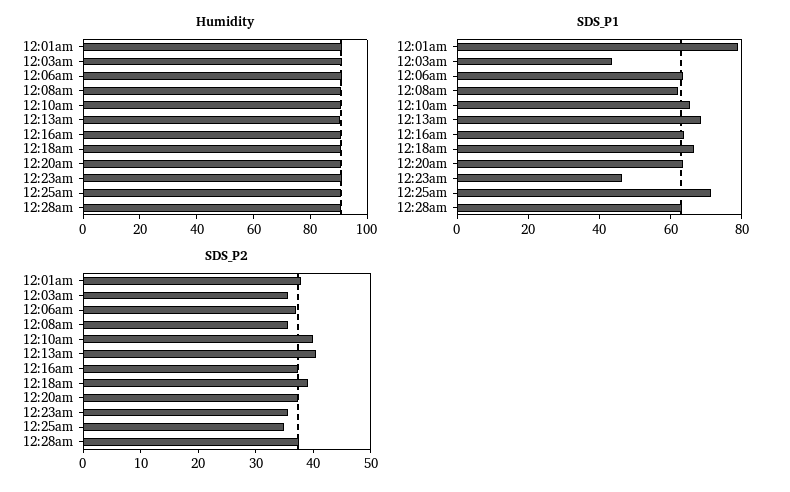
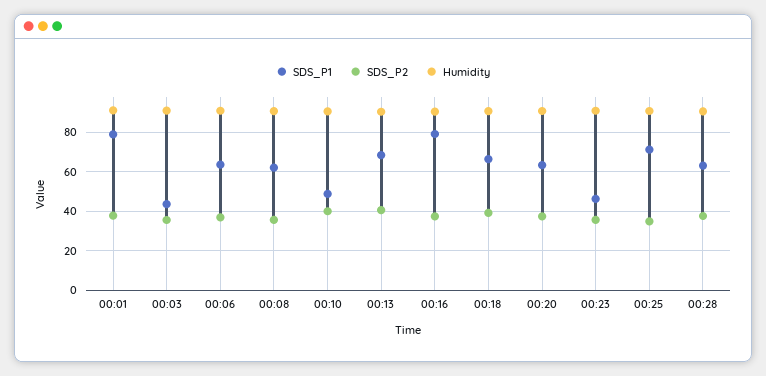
SDS_P1, 12:10am: 65 -> 50
SDS_P1, 12:16am: 65 -> 80

